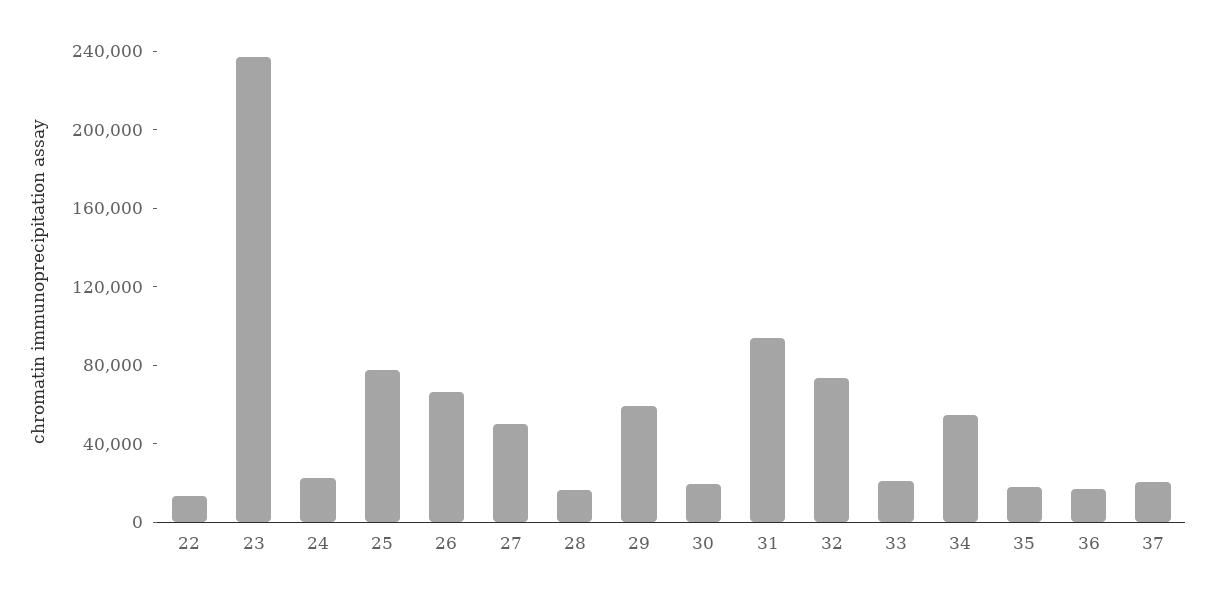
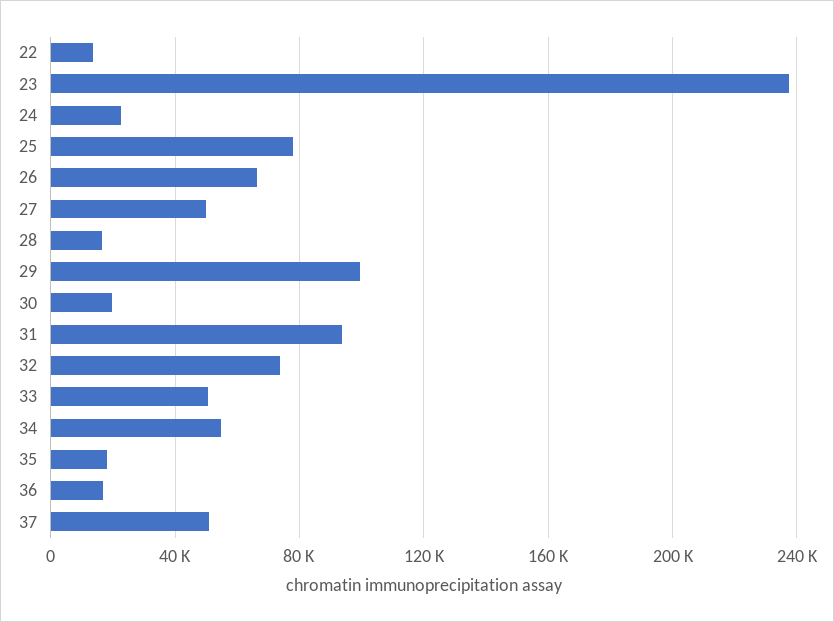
29: 60000 -> 100000
33: 20000 -> 50000
37: 20000 -> 50000

